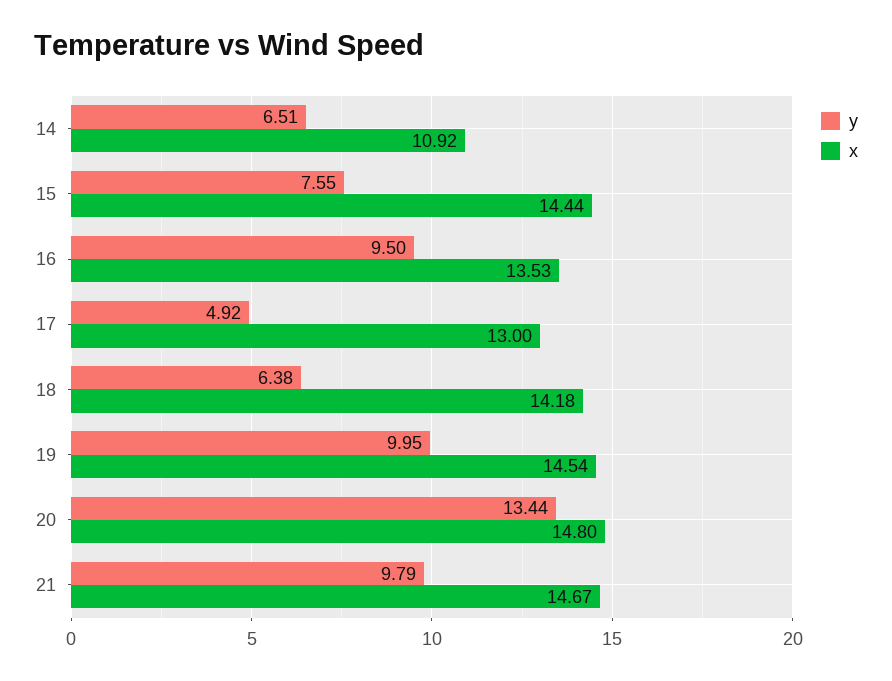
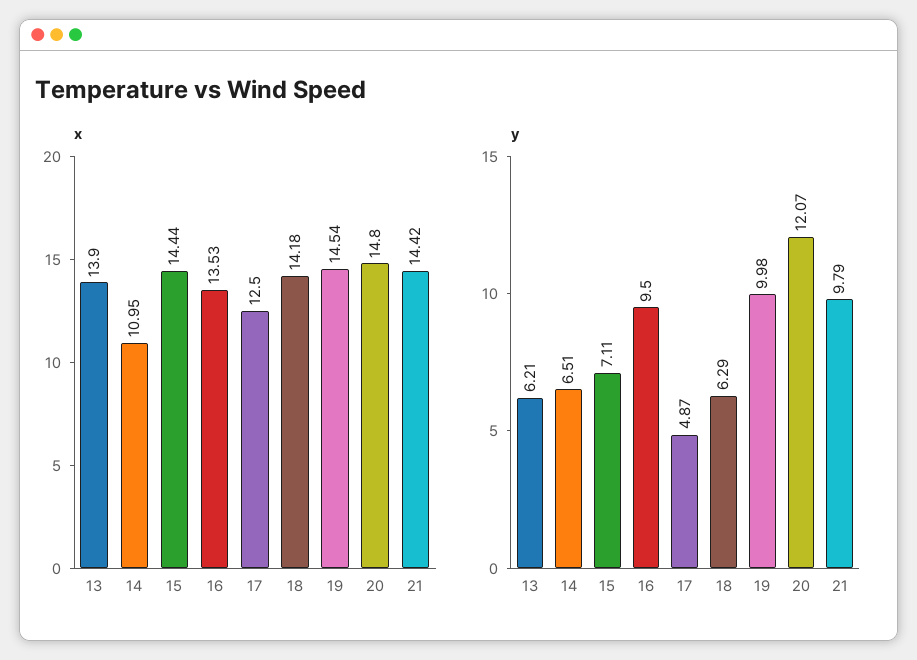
x, 14: 10.92 -> 10.95
y, 15: 7.55 -> 7.11
y, 17: 4.92 -> 4.87
x, 17: 13 -> 12.5
y, 18: 6.38 -> 6.29
y, 19: 9.95 -> 9.98
y, 20: 13.44 -> 12.07
x, 21: 14.67 -> 14.42
x, 13: none -> 13.9
y, 13: none -> 6.21

